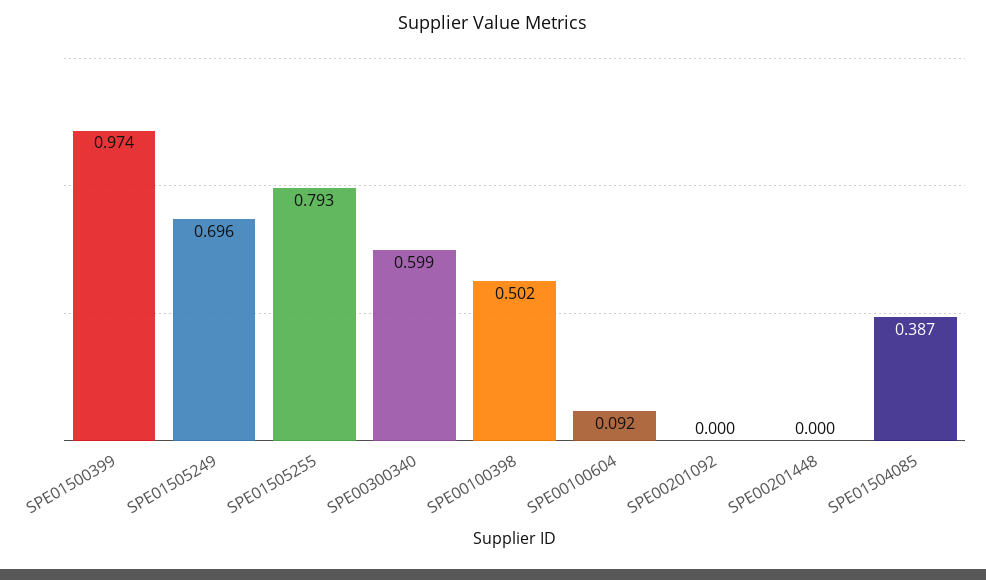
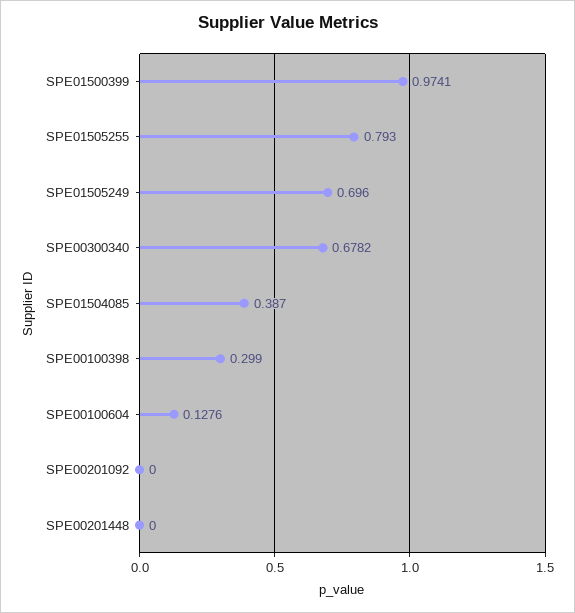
SPE00300340: 0.599 -> 0.6782
SPE00100398: 0.502 -> 0.299
SPE00100604: 0.092 -> 0.1276

